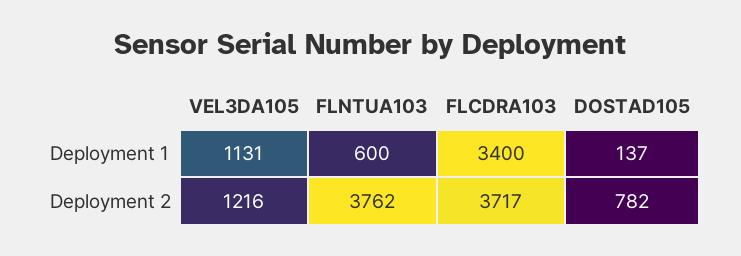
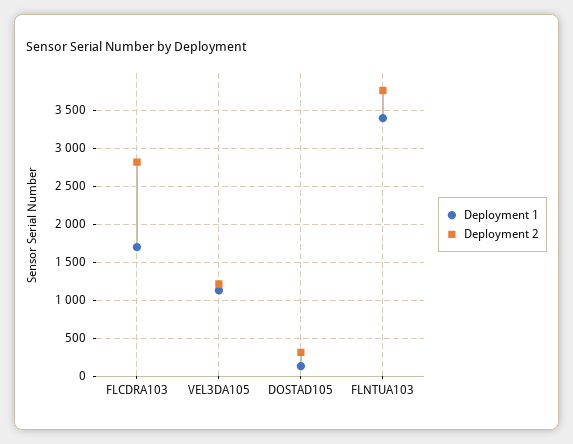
Deployment 1, FLNTUA103: 600 -> 3400
Deployment 1, FLCDRA103: 3400 -> 1700
Deployment 2, FLCDRA103: 3717 -> 2800
Deployment 2, DOSTAD105: 782 -> 300

